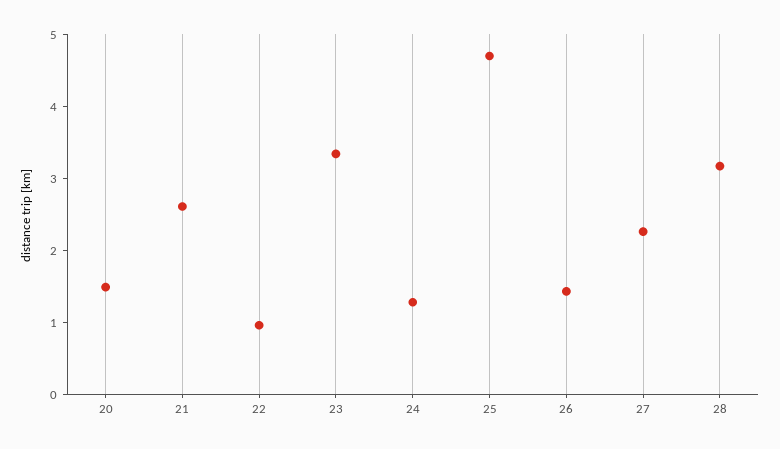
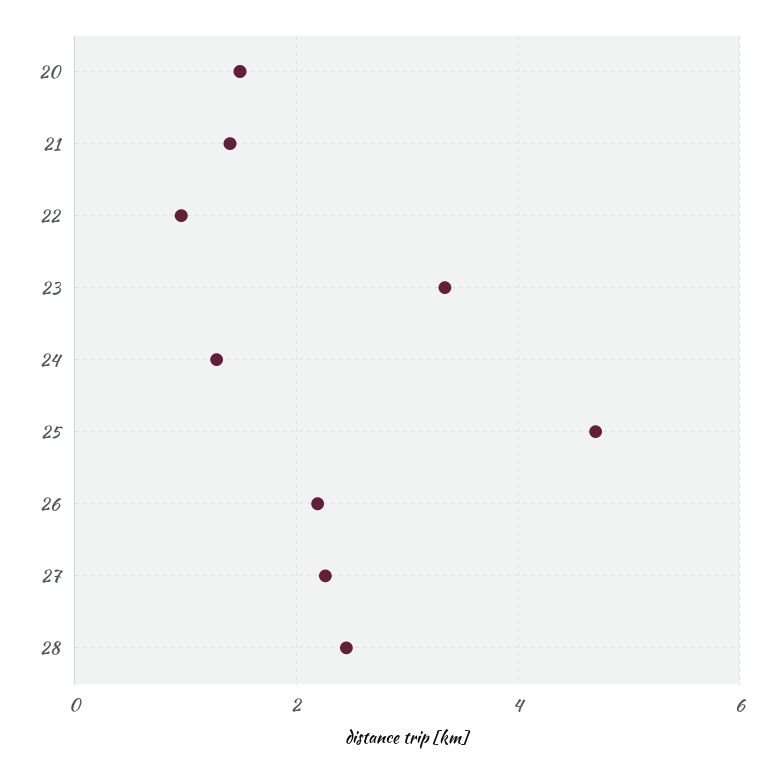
21: 2.6 -> 1.4
26: 1.4 -> 2.2
28: 3.2 -> 2.4

